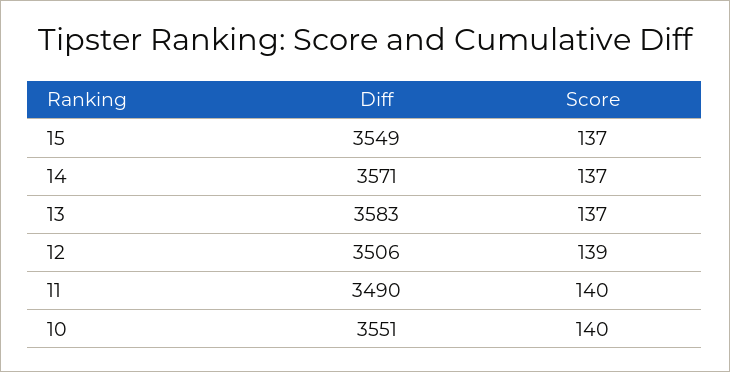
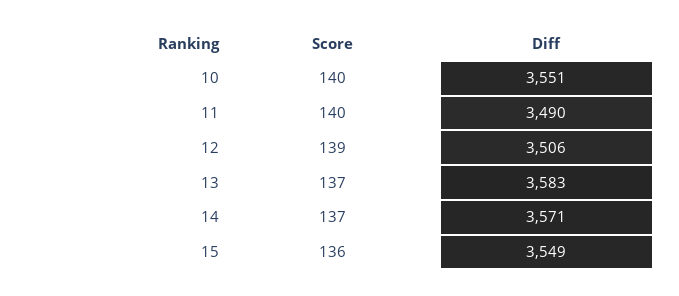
Score, 15: 137 -> 136

